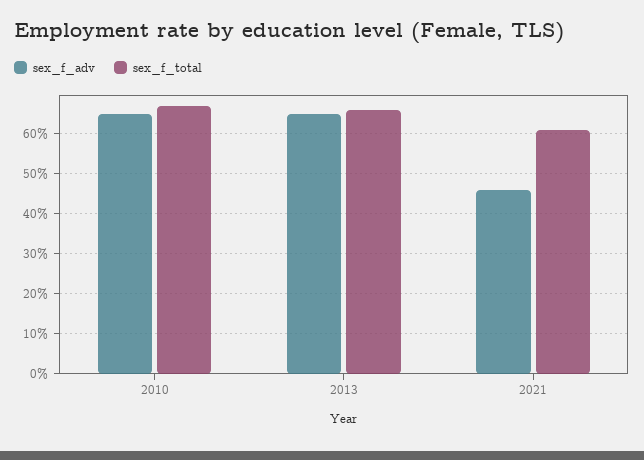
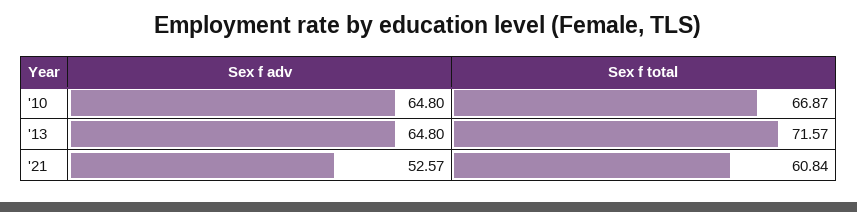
sex_f_total, 2013: 66 -> 71.57
sex_f_adv, 2021: 46 -> 52.57

